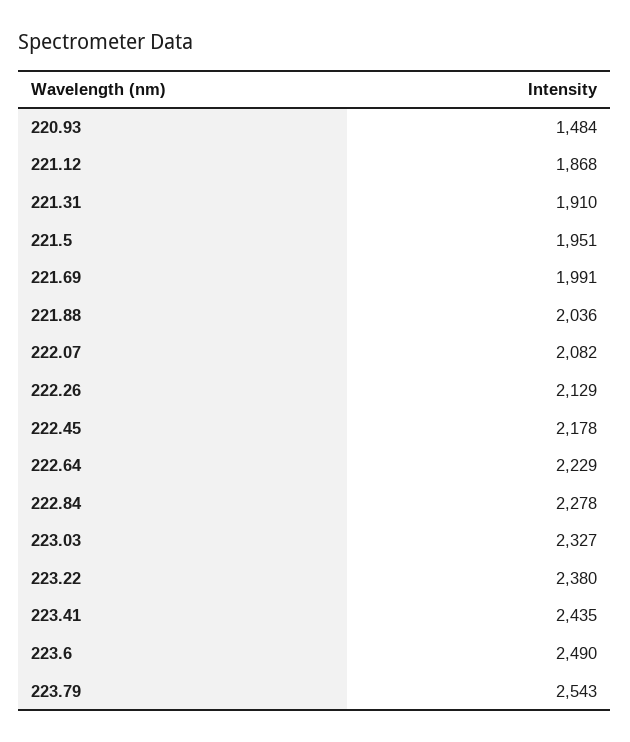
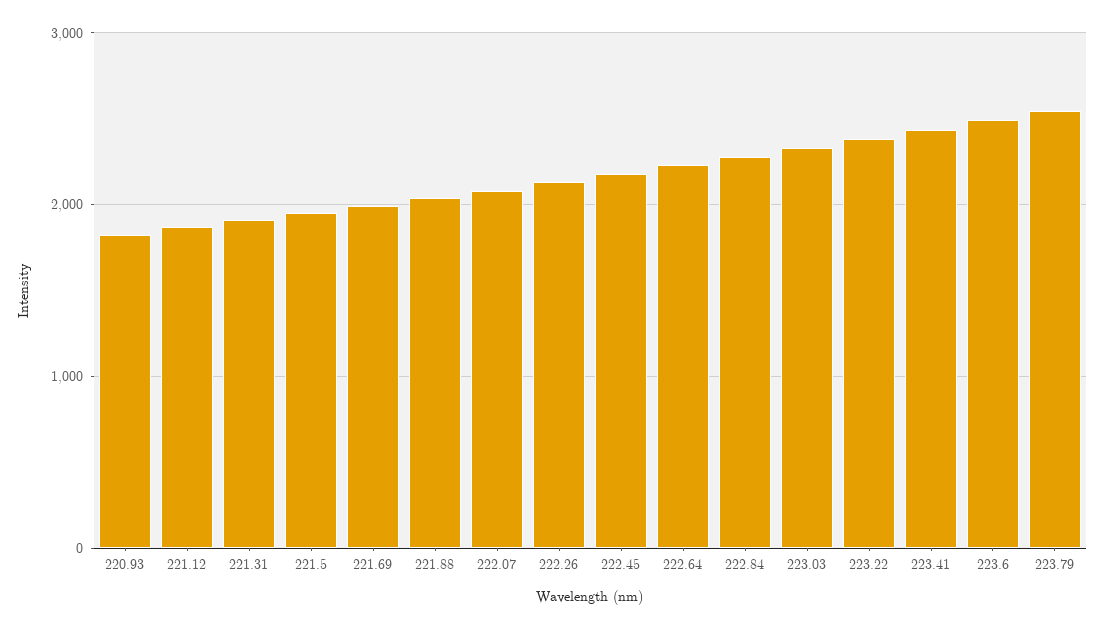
220.93: 1484 -> 1800

